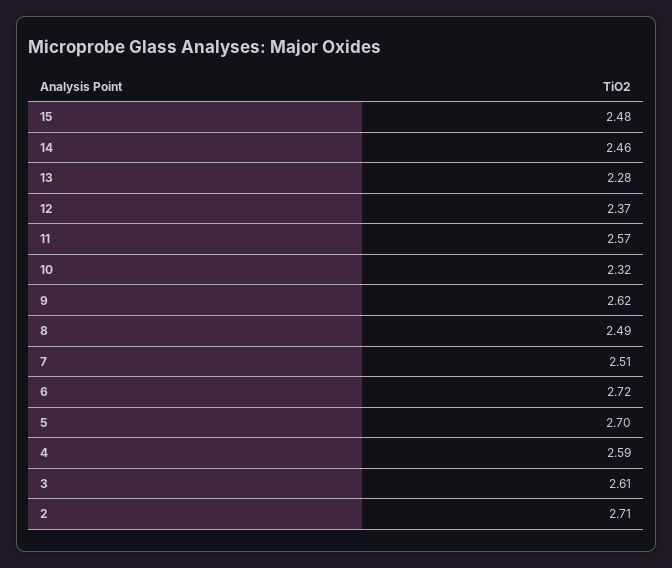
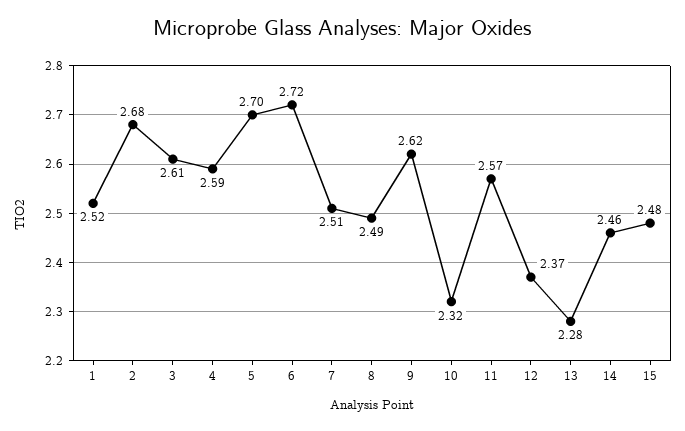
2: 2.71 -> 2.68
1: none -> 2.52

